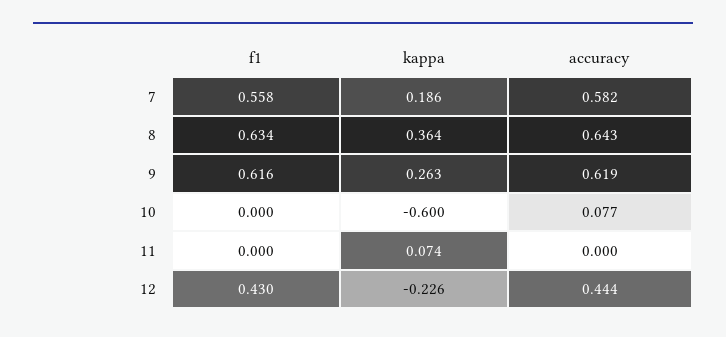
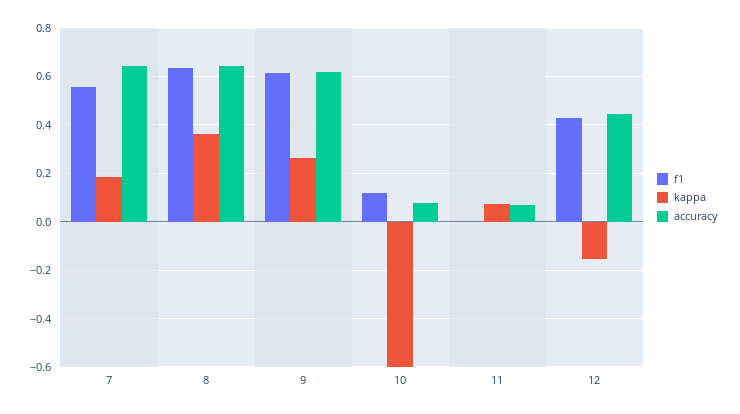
accuracy, 7: 0.582 -> 0.65
f1, 10: 0 -> 0.125
accuracy, 11: 0 -> 0.075
kappa, 12: -0.226 -> -0.15

